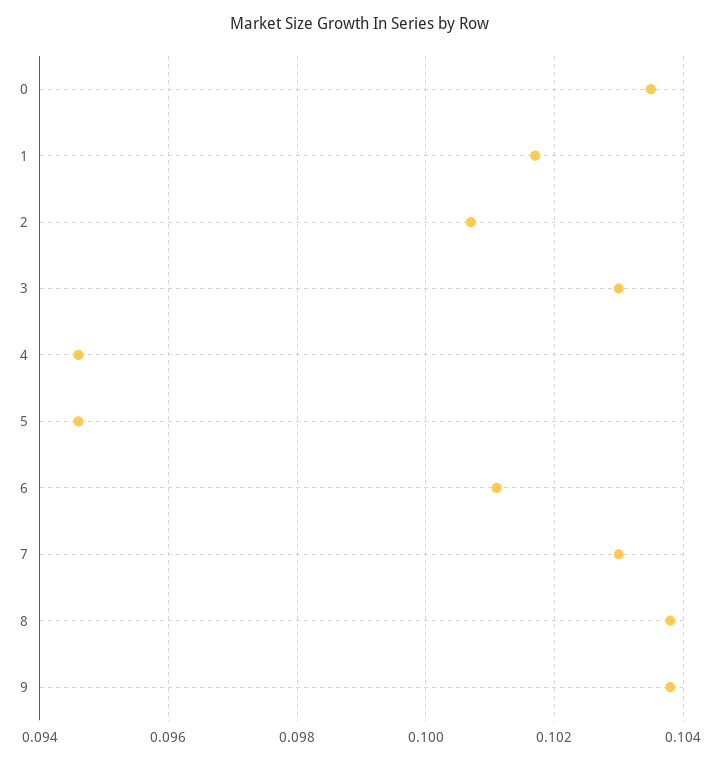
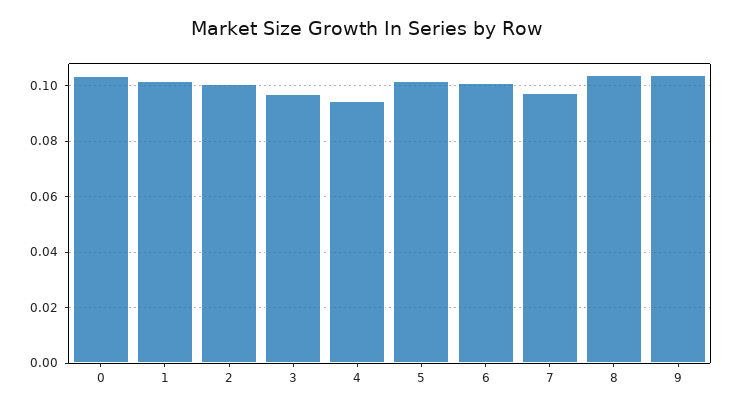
3: 0.103 -> 0.0975
5: 0.0945 -> 0.1025
7: 0.103 -> 0.0975

